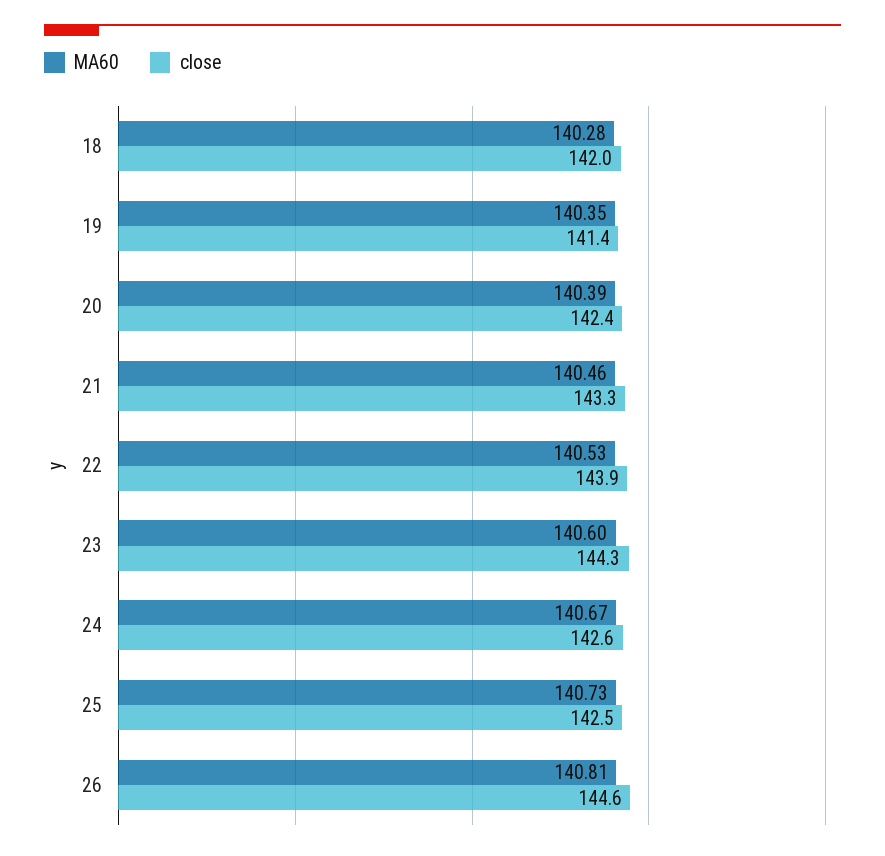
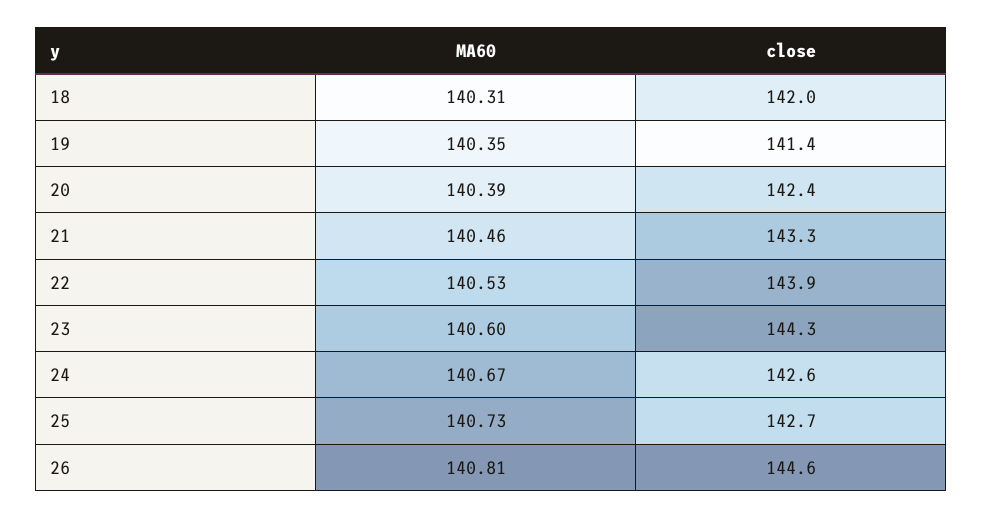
MA60, 18: 140.28 -> 140.31
close, 25: 142.5 -> 142.7

